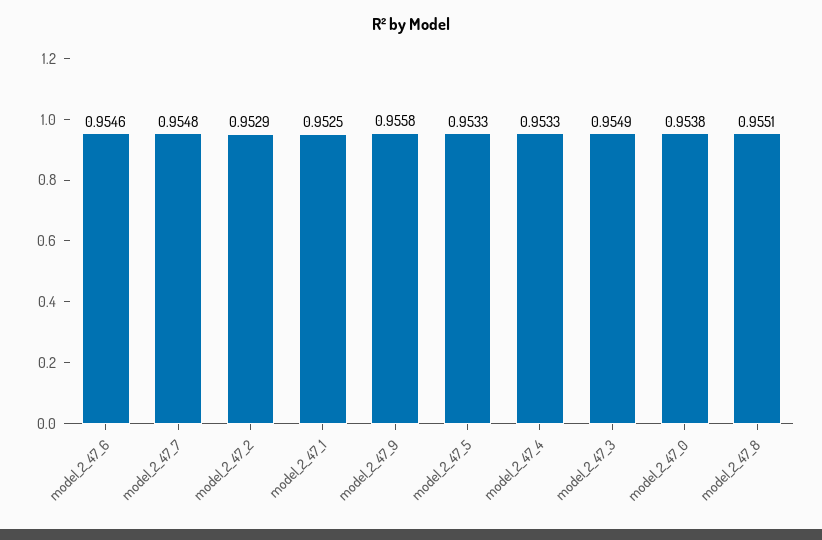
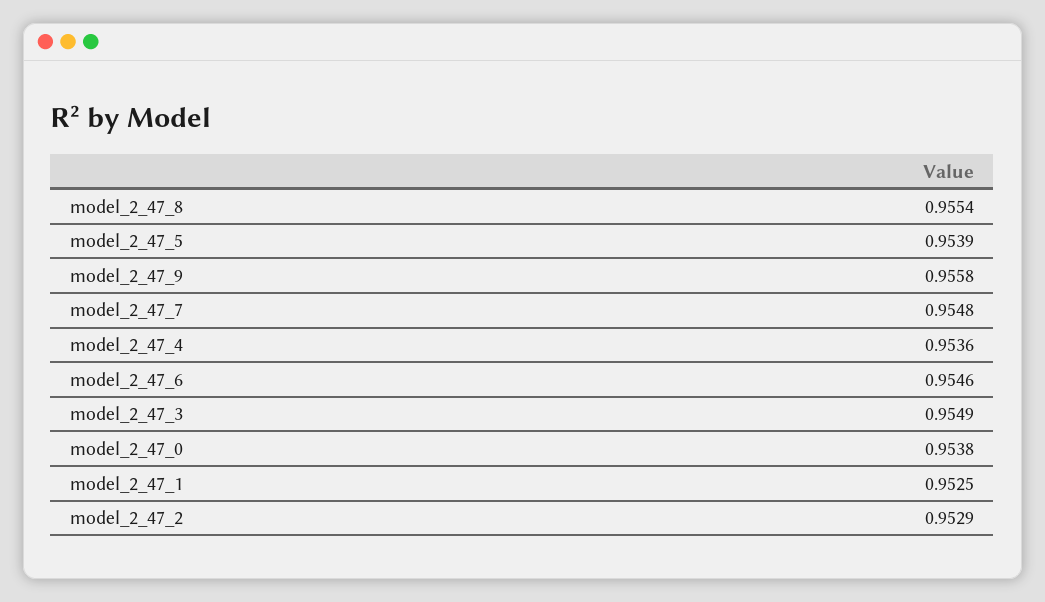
model_2_47_5: 0.9533 -> 0.9539
model_2_47_4: 0.9533 -> 0.9536
model_2_47_8: 0.9551 -> 0.9554

